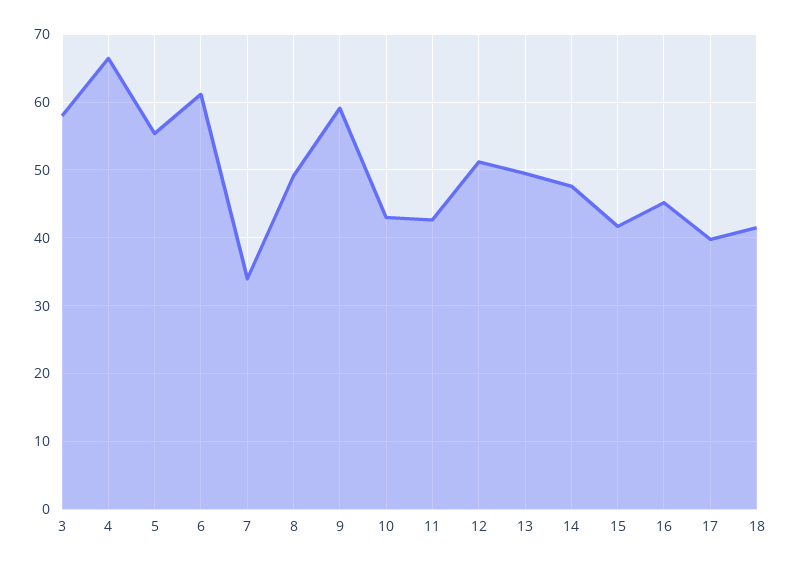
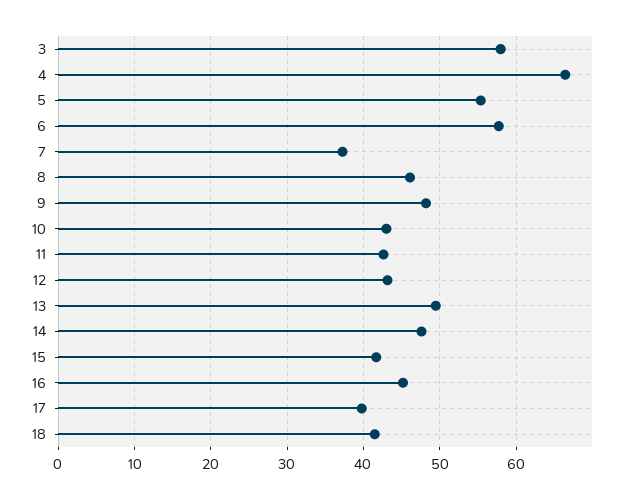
6: 61 -> 58
7: 34 -> 37
8: 49 -> 46
9: 59 -> 48
12: 51 -> 43

